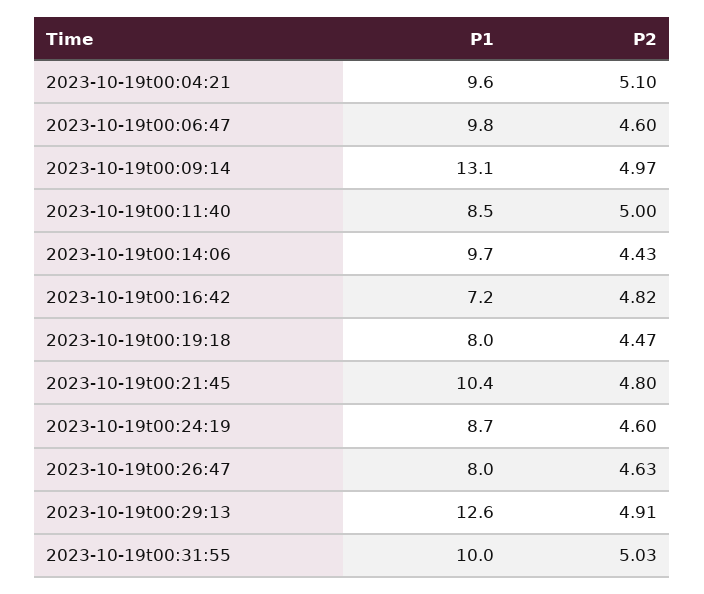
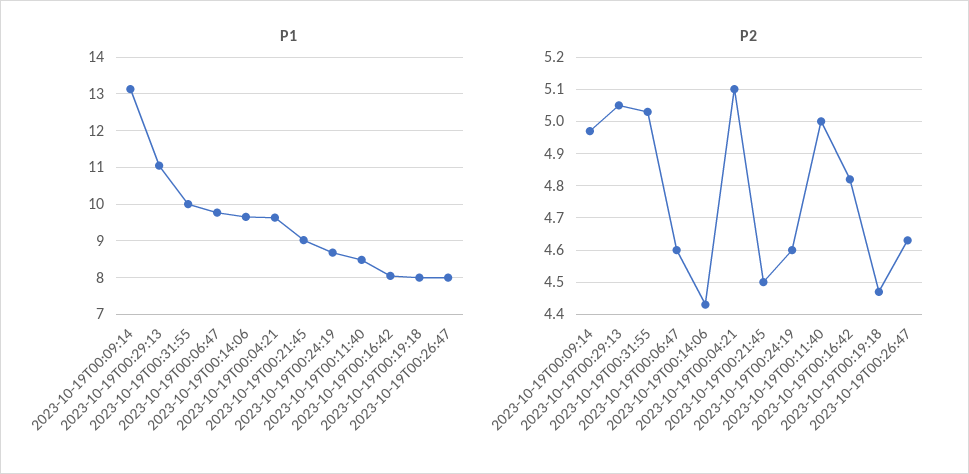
P1, 2023-10-19t00:16:42: 7.2 -> 8
P1, 2023-10-19t00:21:45: 10.4 -> 9
P2, 2023-10-19t00:21:45: 4.8 -> 4.5
P1, 2023-10-19t00:29:13: 12.6 -> 11
P2, 2023-10-19t00:29:13: 4.91 -> 5.05

